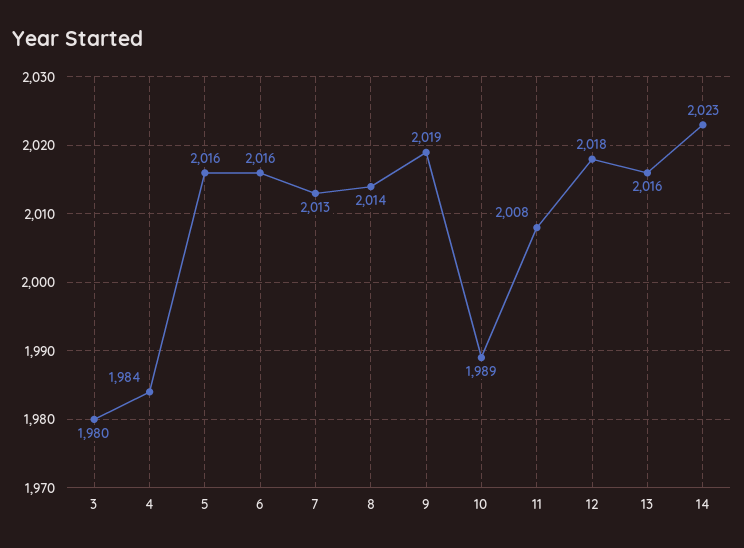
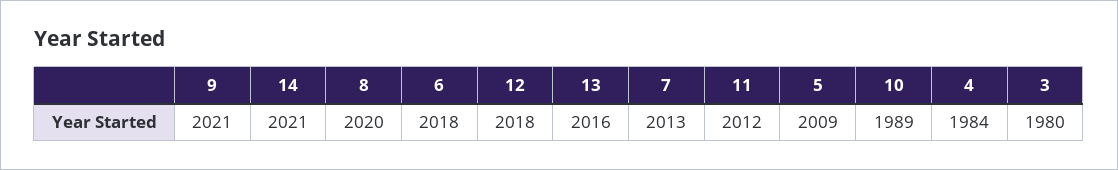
5: 2016 -> 2009
6: 2016 -> 2018
8: 2014 -> 2020
9: 2019 -> 2021
11: 2008 -> 2012
14: 2023 -> 2021

